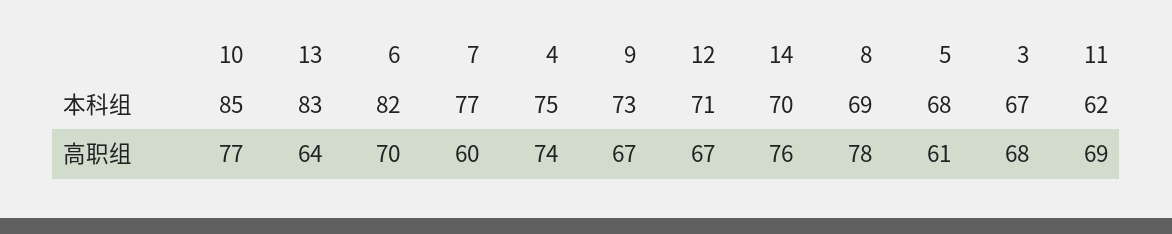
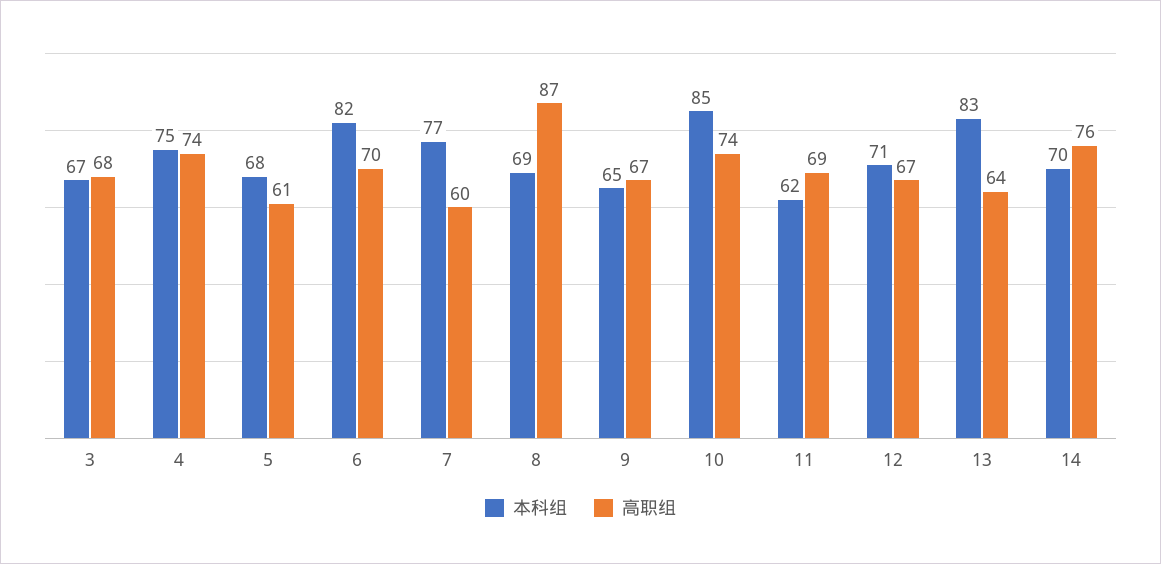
本科组, 9: 73 -> 65
高职组, 10: 77 -> 74
高职组, 8: 78 -> 87

